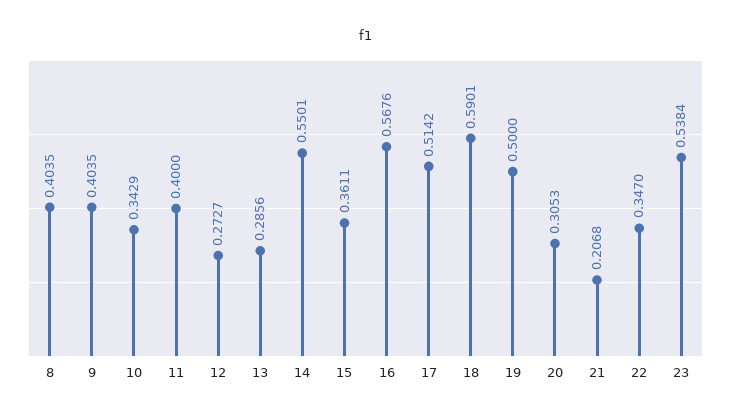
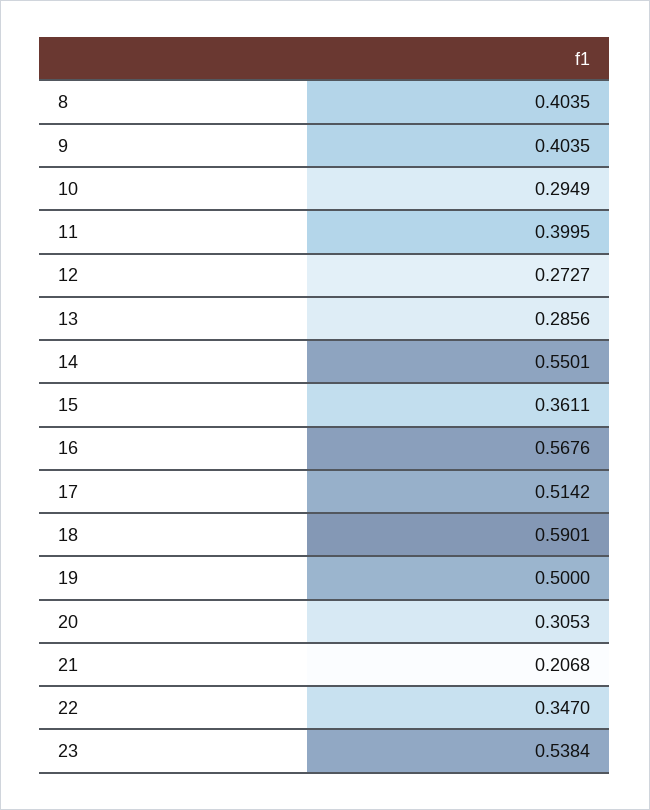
10: 0.3429 -> 0.2949
11: 0.4 -> 0.3995

